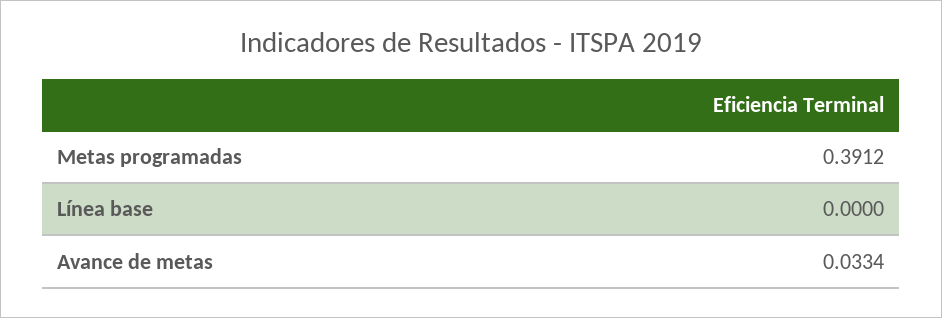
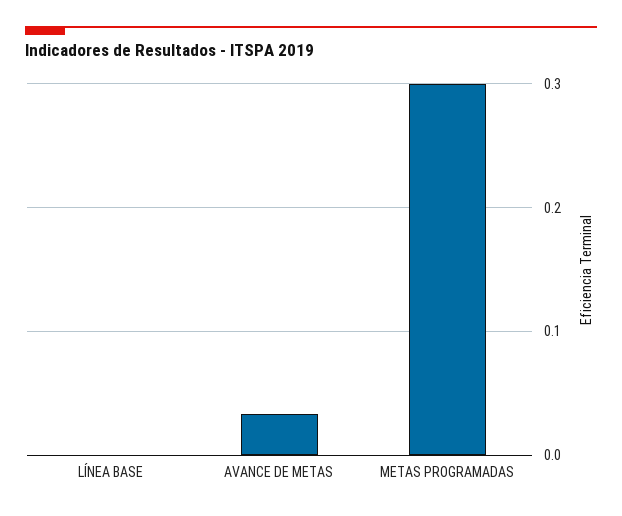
Metas programadas: 0.3912 -> 0.3

